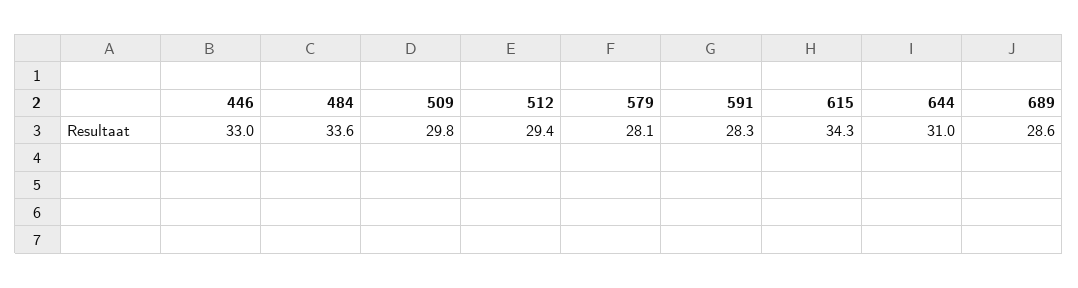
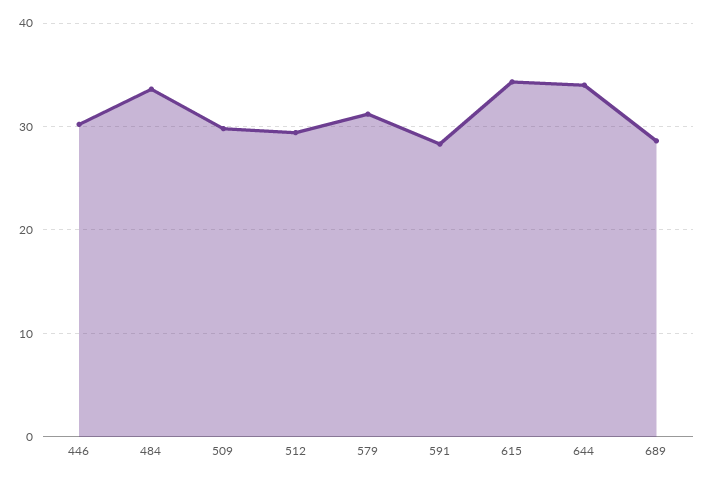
446: 33 -> 30
579: 28.1 -> 31
644: 31 -> 34

